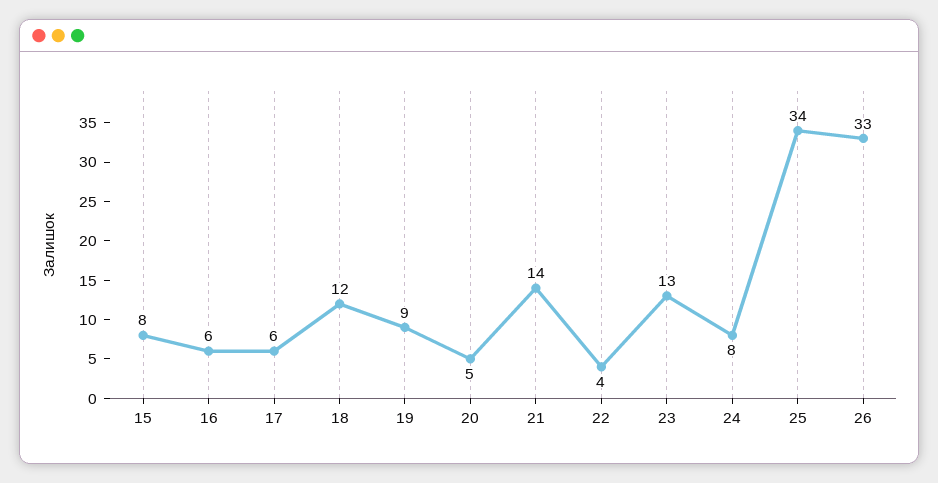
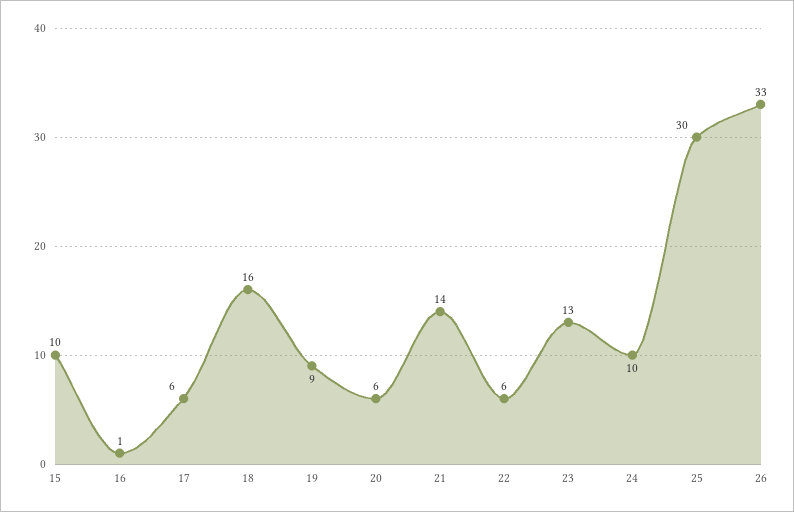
15: 8 -> 10
16: 6 -> 1
18: 12 -> 16
20: 5 -> 6
22: 4 -> 6
24: 8 -> 10
25: 34 -> 30

